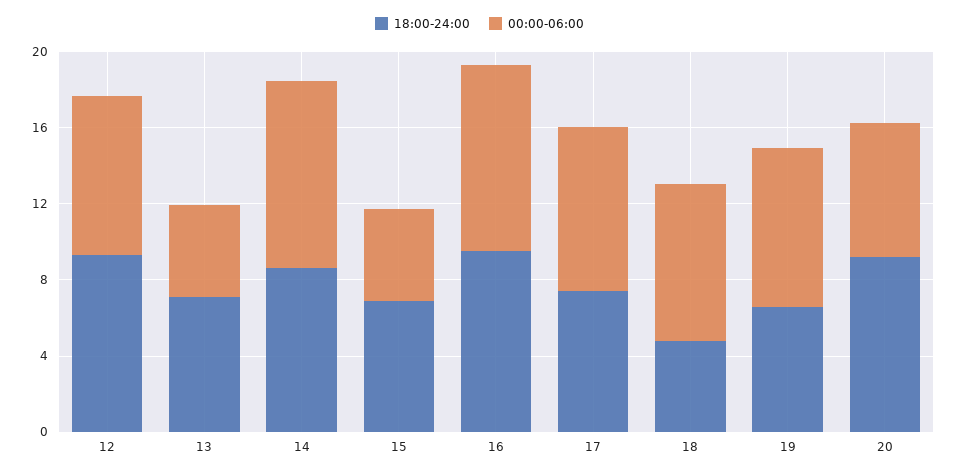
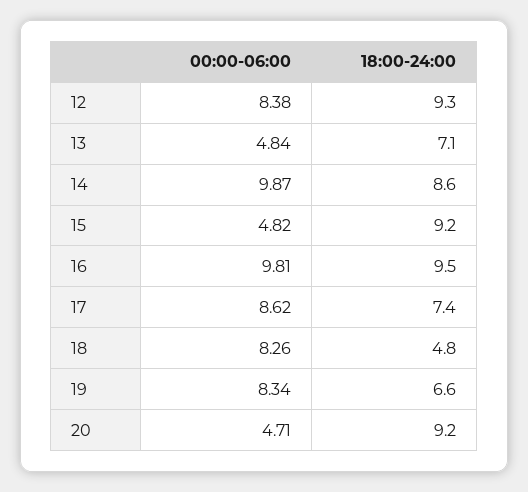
18:00-24:00, 15: 7 -> 9.2
00:00-06:00, 20: 7 -> 4.71

